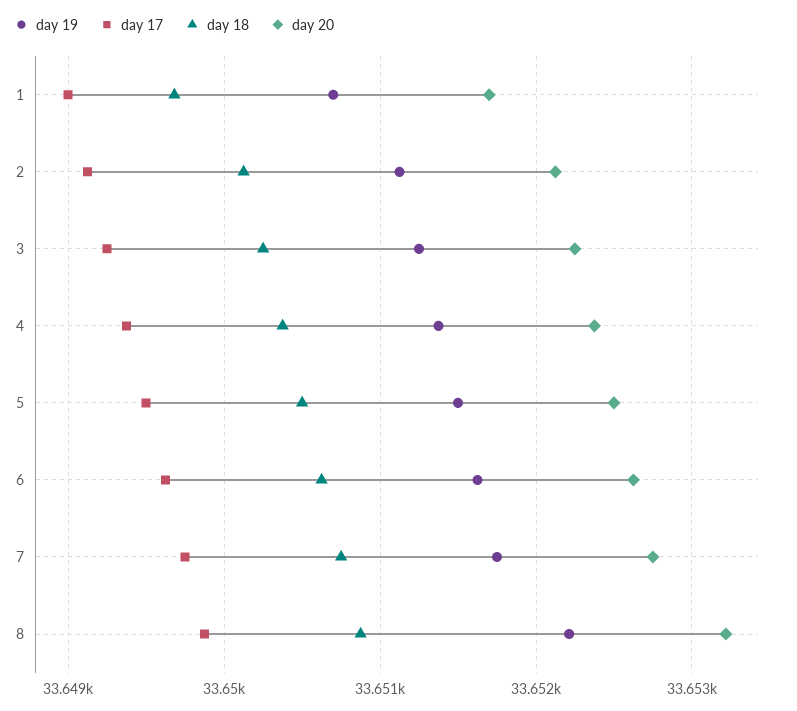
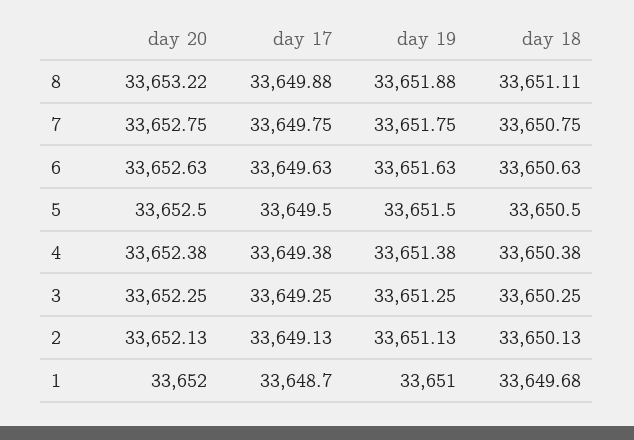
day 19, 1: 33650.7 -> 33651
day 17, 1: 33649 -> 33648.7
day 20, 1: 33651.7 -> 33652
day 19, 8: 33652.2 -> 33651.88
day 18, 8: 33650.9 -> 33651.11

